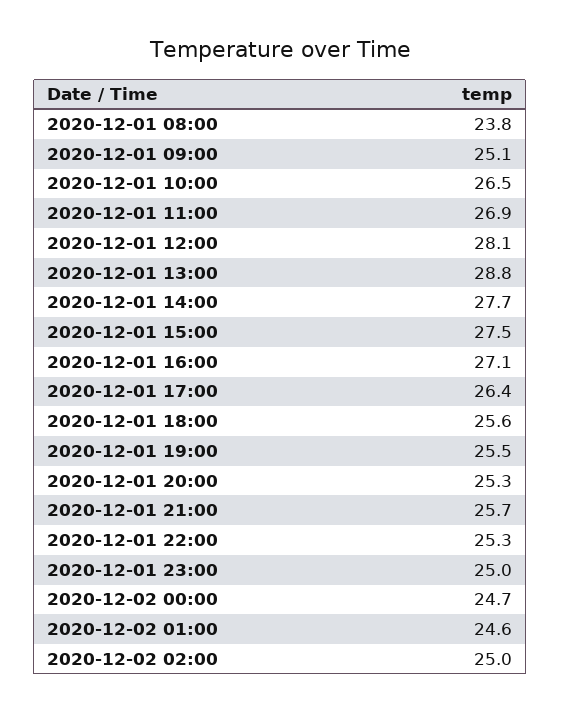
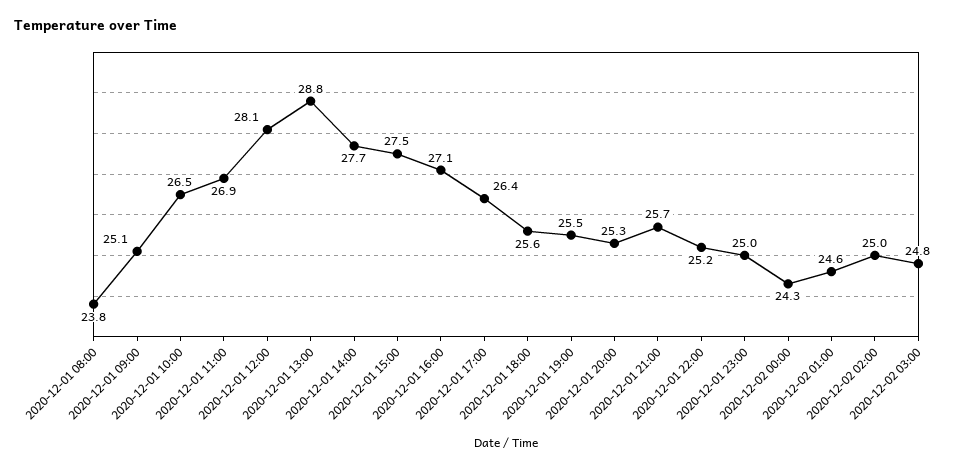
2020-12-01 22:00: 25.3 -> 25.2
2020-12-02 00:00: 24.7 -> 24.3
2020-12-02 03:00: none -> 24.8

